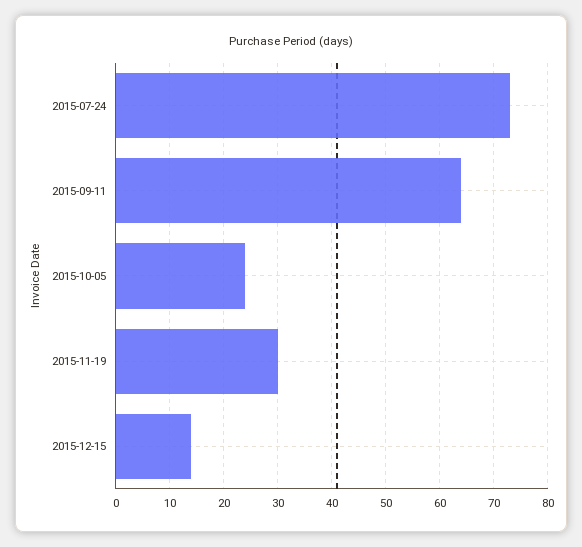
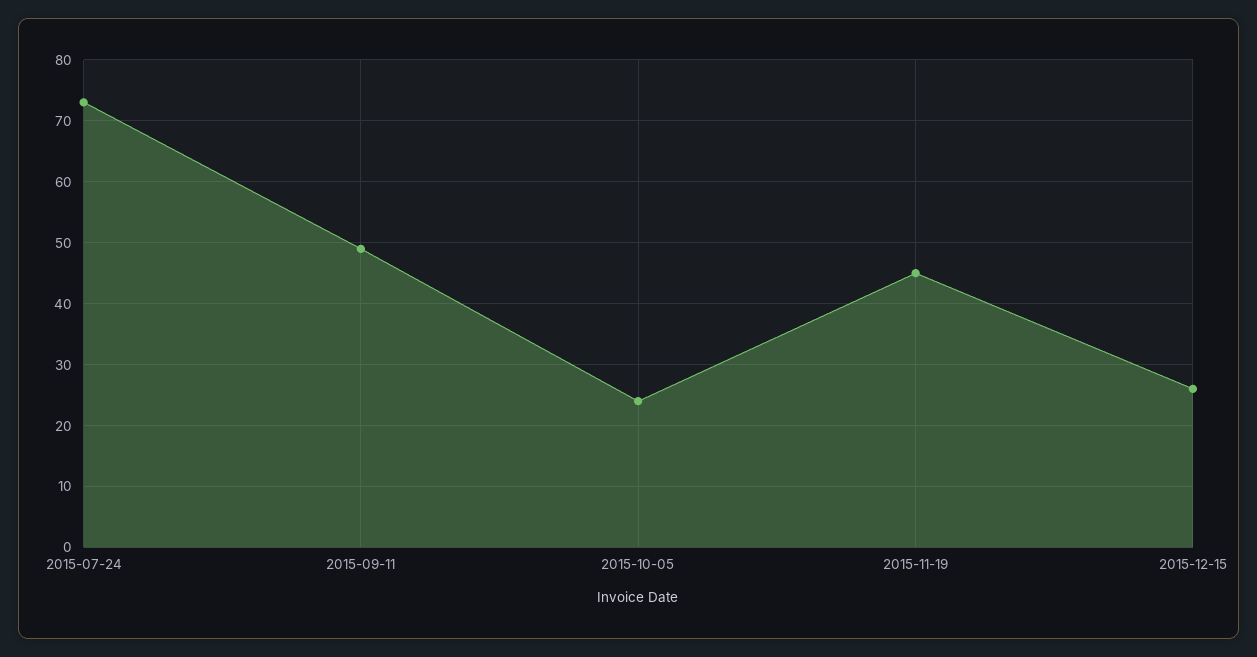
2015-09-11: 65 -> 49
2015-11-19: 30 -> 45
2015-12-15: 15 -> 26

